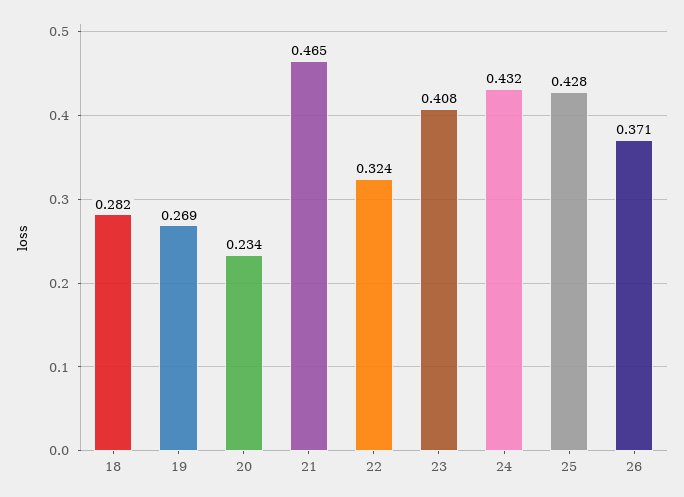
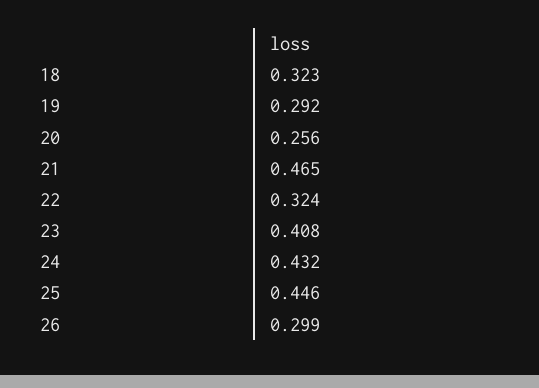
18: 0.282 -> 0.323
19: 0.269 -> 0.292
20: 0.234 -> 0.256
25: 0.428 -> 0.446
26: 0.371 -> 0.299

